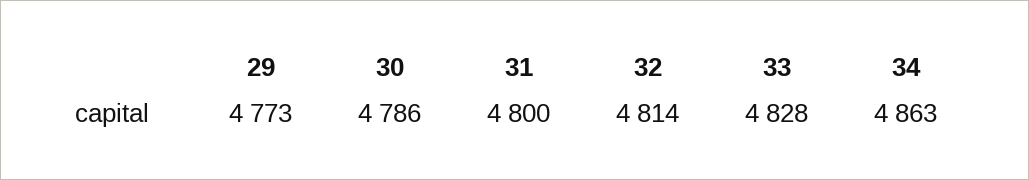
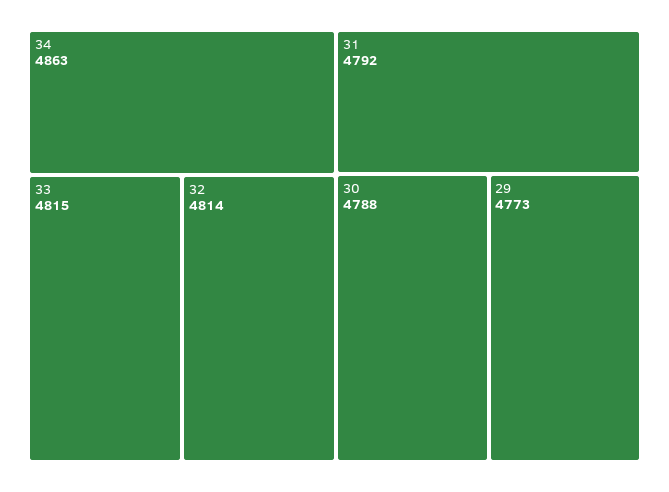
30: 4786 -> 4788
31: 4800 -> 4792
33: 4828 -> 4815

